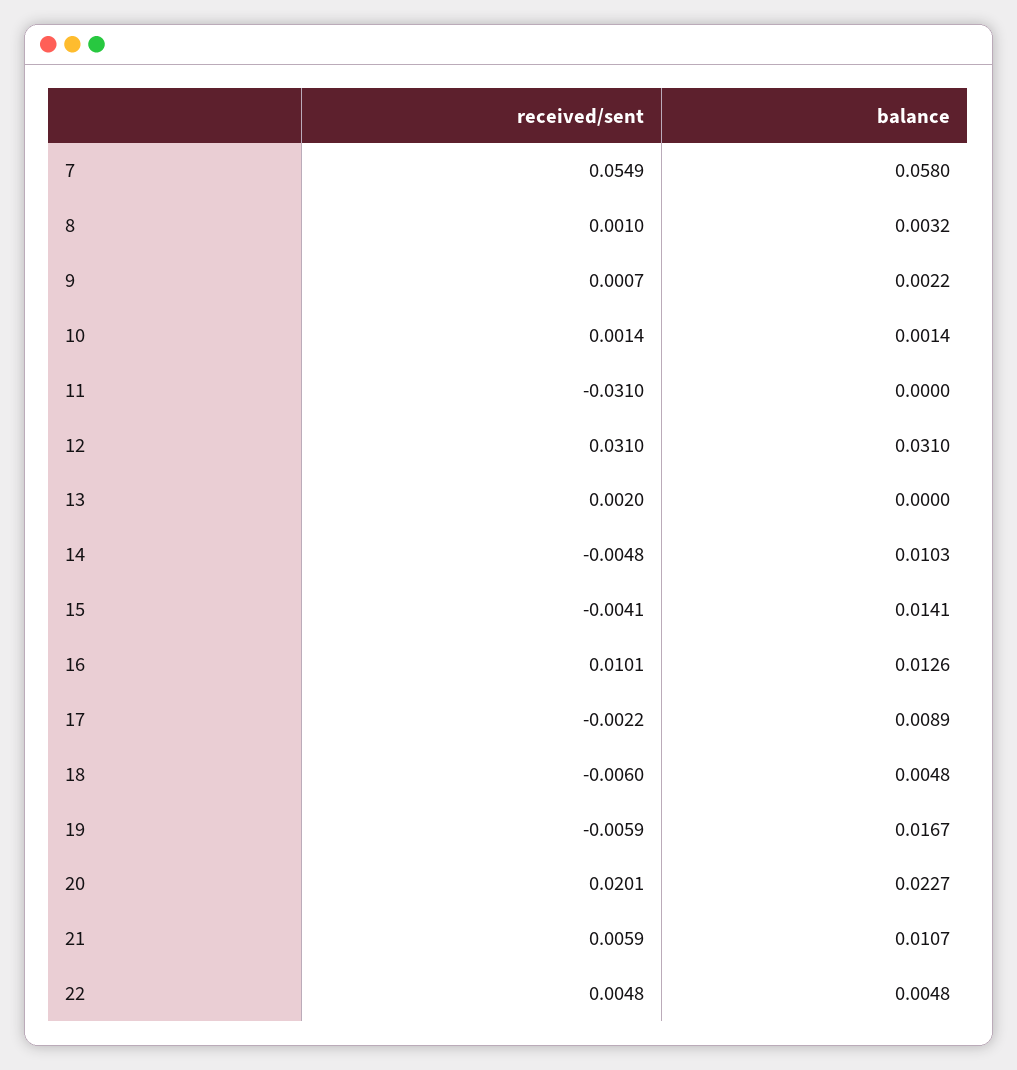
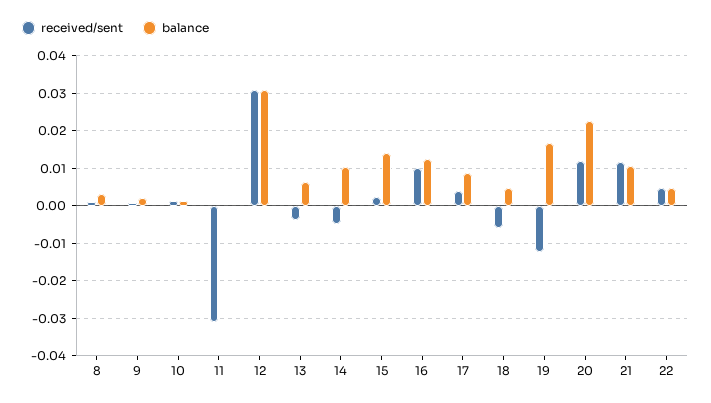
received/sent, 7: 0.0549 -> none
balance, 7: 0.058 -> none
received/sent, 13: 0.002 -> -0.004
balance, 13: 0 -> 0.006
received/sent, 15: -0.0041 -> 0.002
received/sent, 17: -0.0022 -> 0.004
received/sent, 19: -0.0059 -> -0.012
received/sent, 20: 0.0201 -> 0.012
received/sent, 21: 0.0059 -> 0.012

